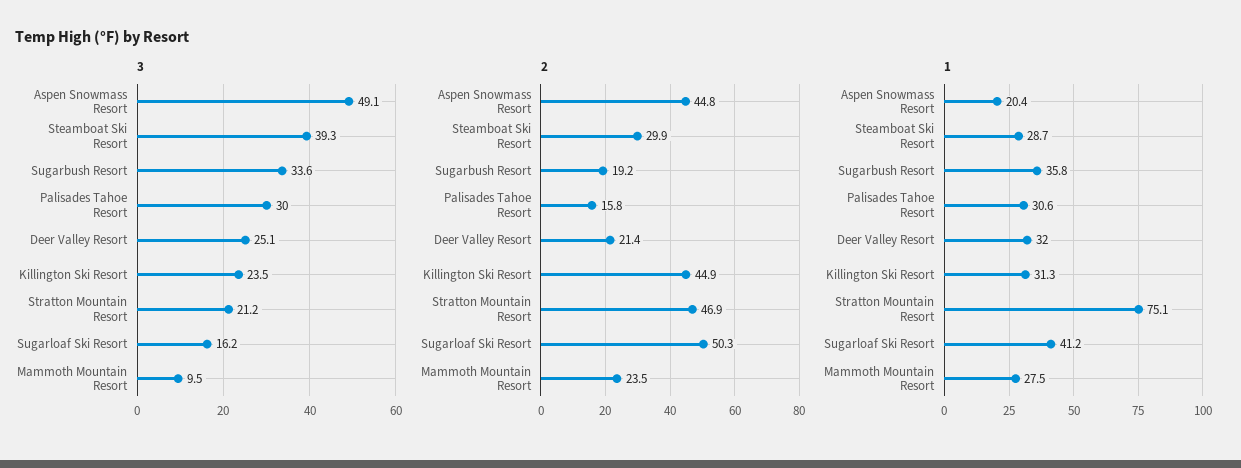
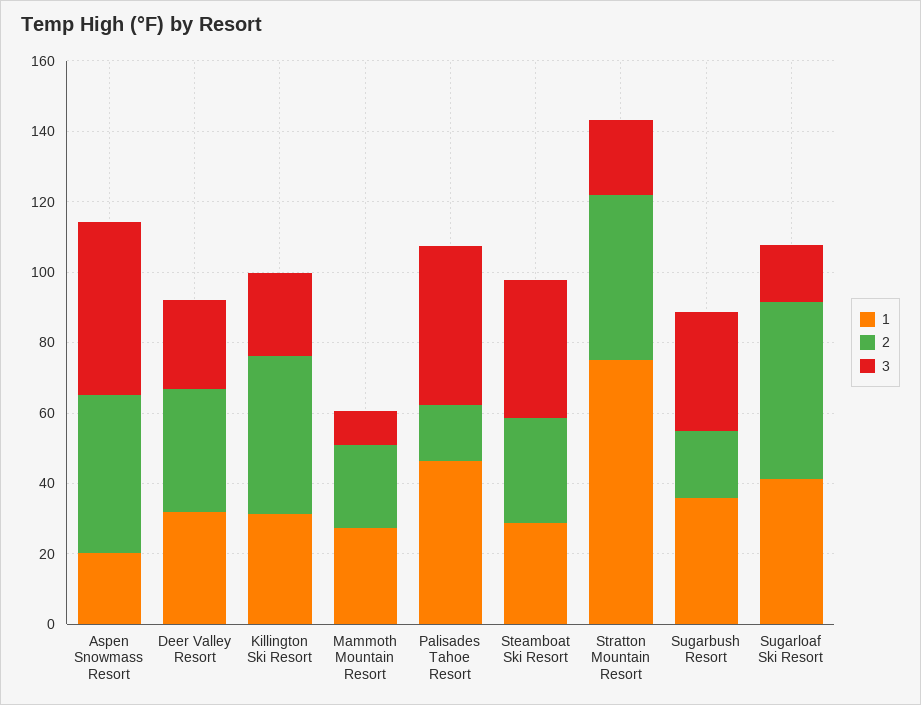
3, Palisades Tahoe Resort: 30 -> 45
2, Deer Valley Resort: 21.4 -> 35
1, Palisades Tahoe Resort: 30.6 -> 45

